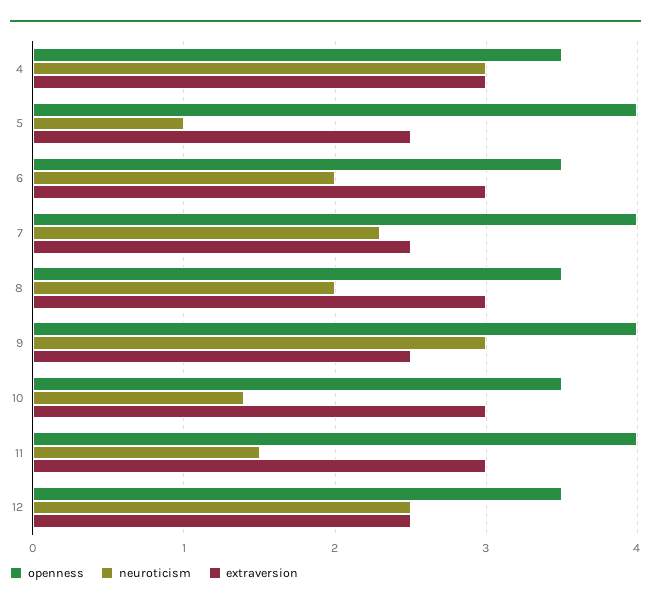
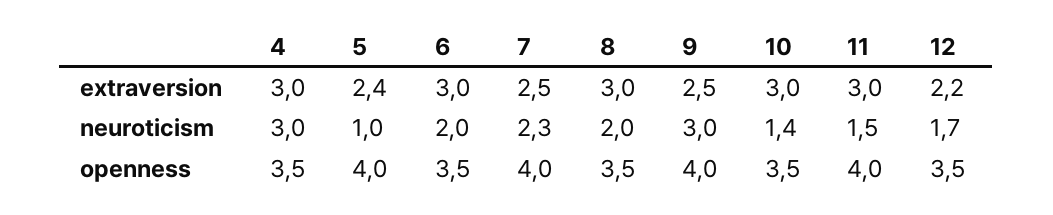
extraversion, 5: 2.5 -> 2.4
neuroticism, 12: 2.5 -> 1.7
extraversion, 12: 2.5 -> 2.2

